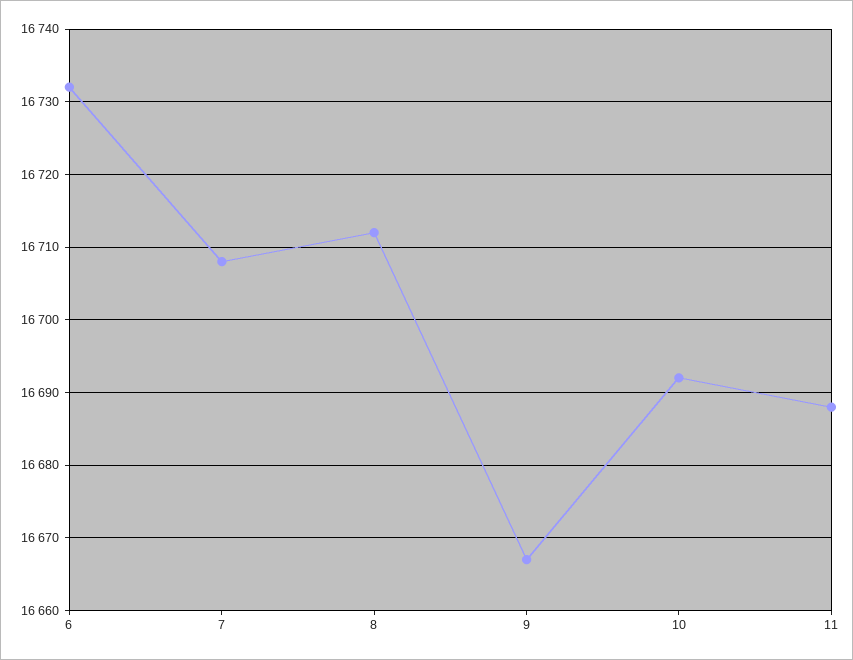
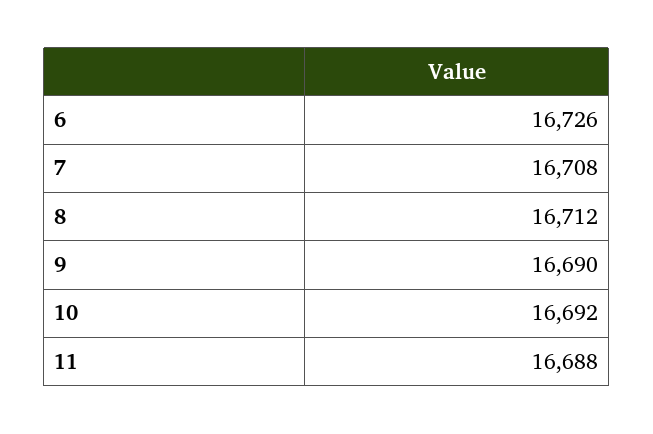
6: 16732 -> 16726
9: 16667 -> 16690

